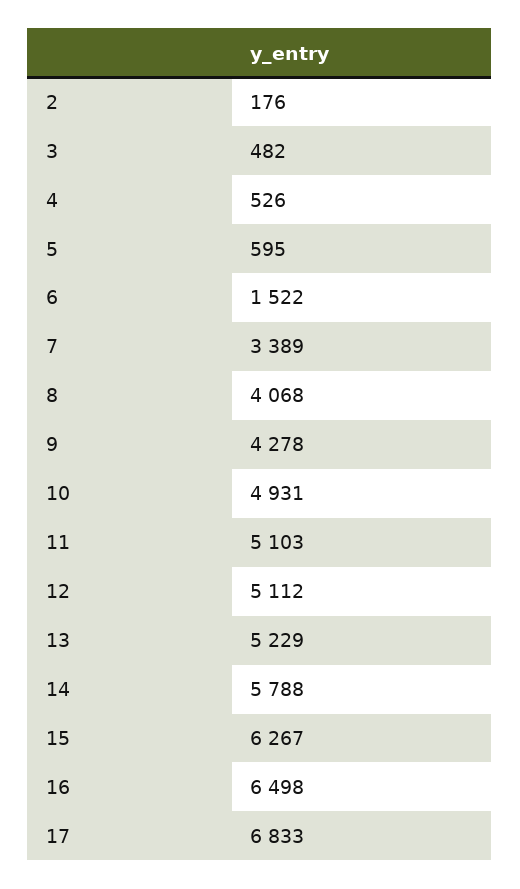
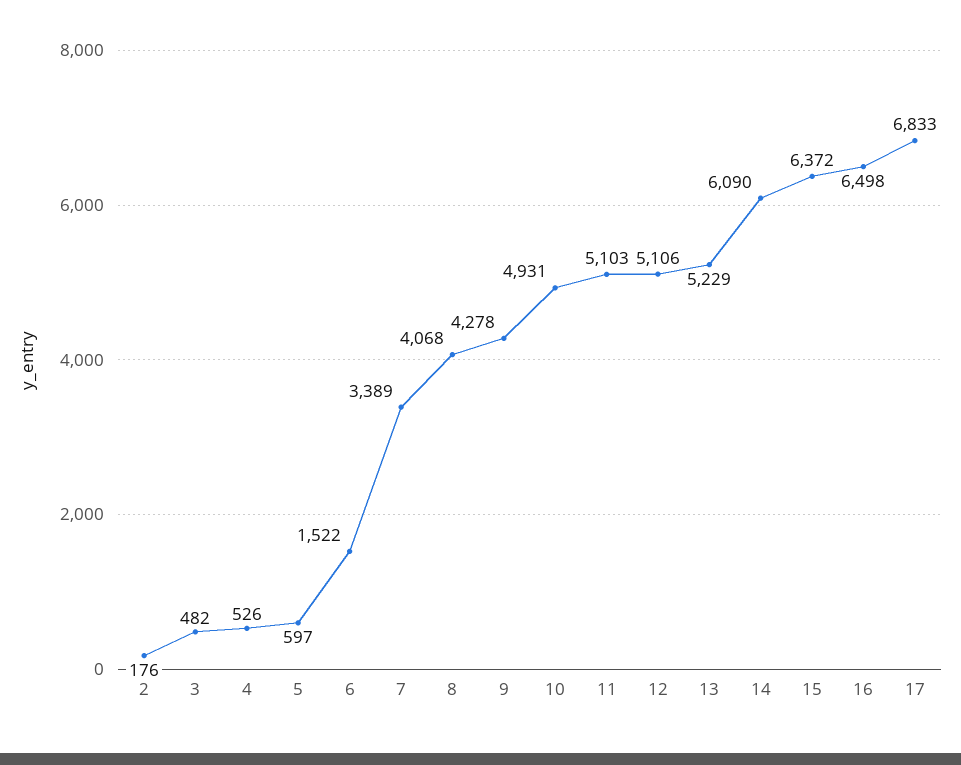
5: 595 -> 597
12: 5112 -> 5106
14: 5788 -> 6090
15: 6267 -> 6372

